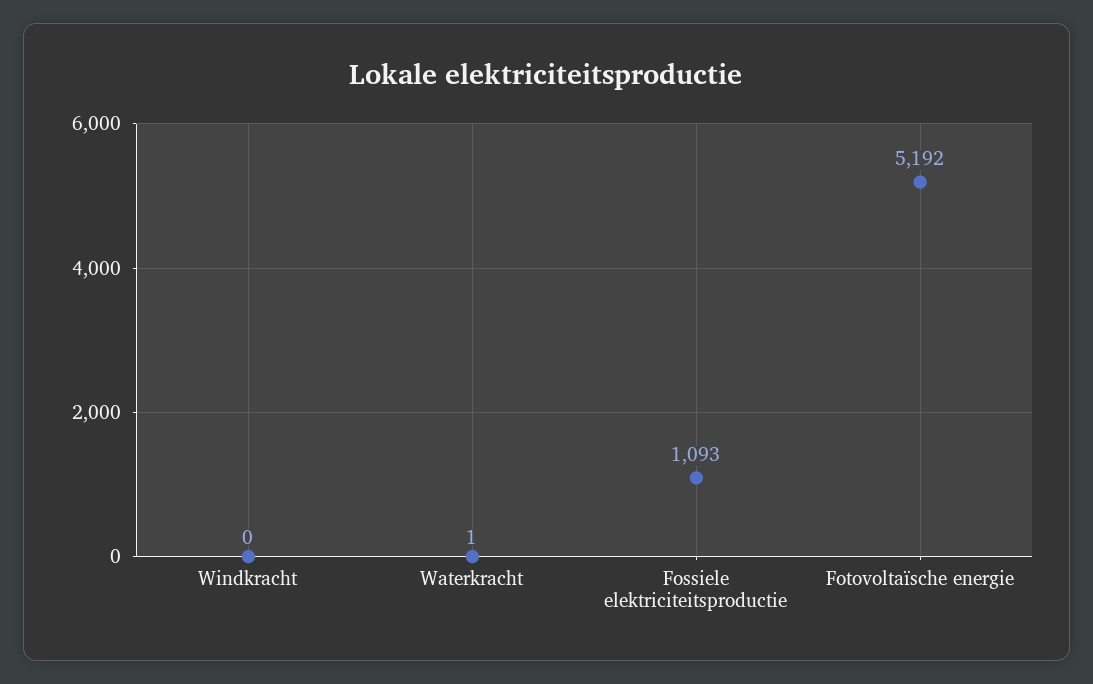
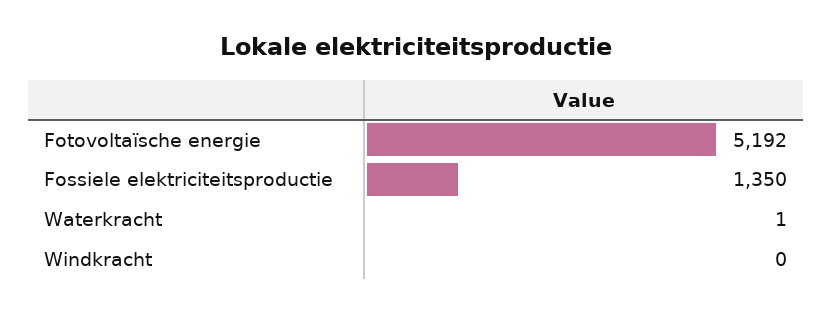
Fossiele elektriciteitsproductie: 1093 -> 1350

